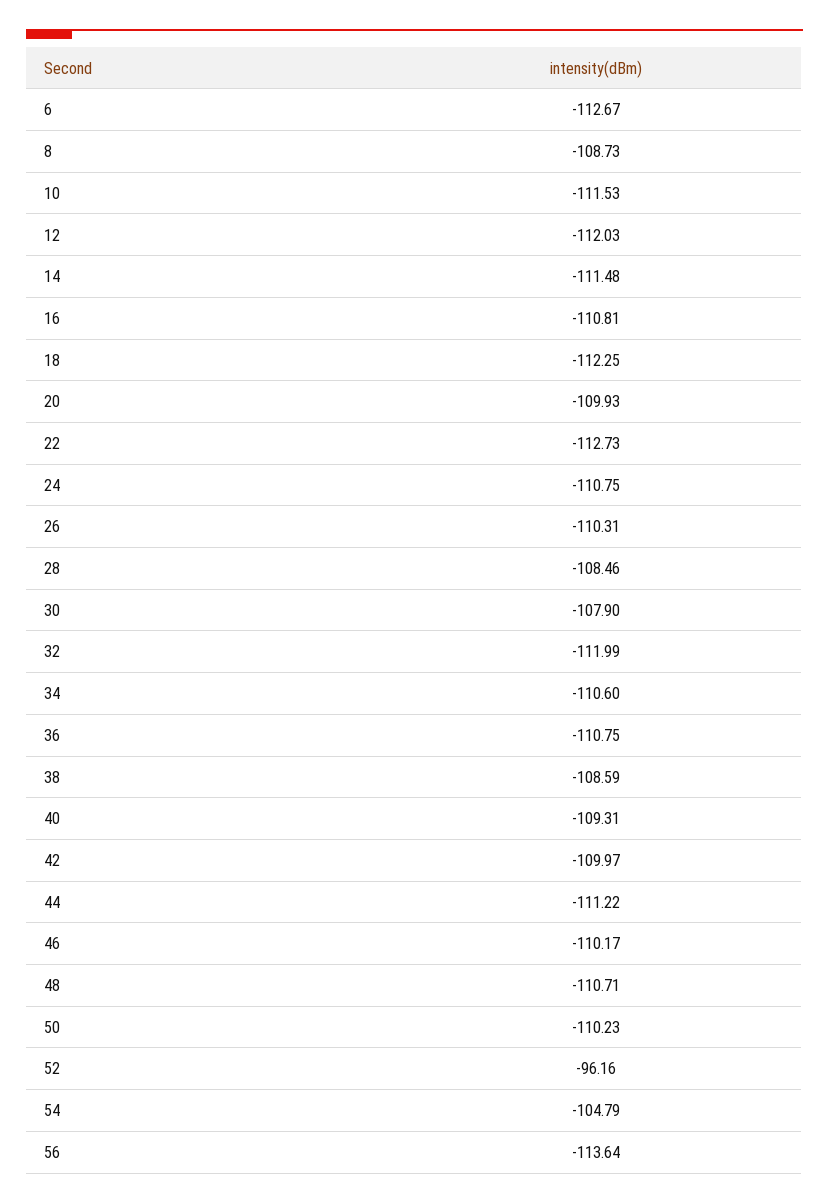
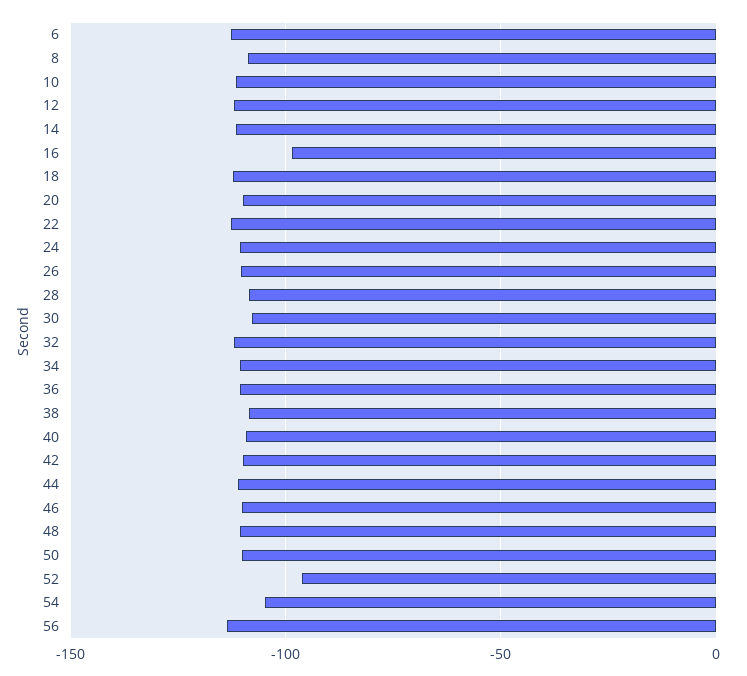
16: -110.81 -> -100

